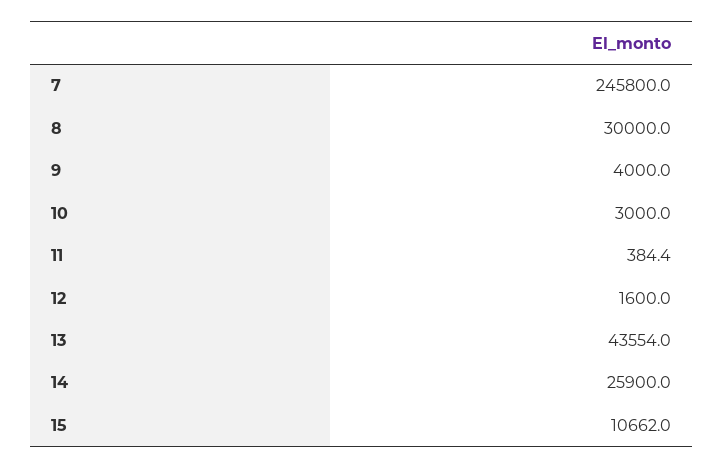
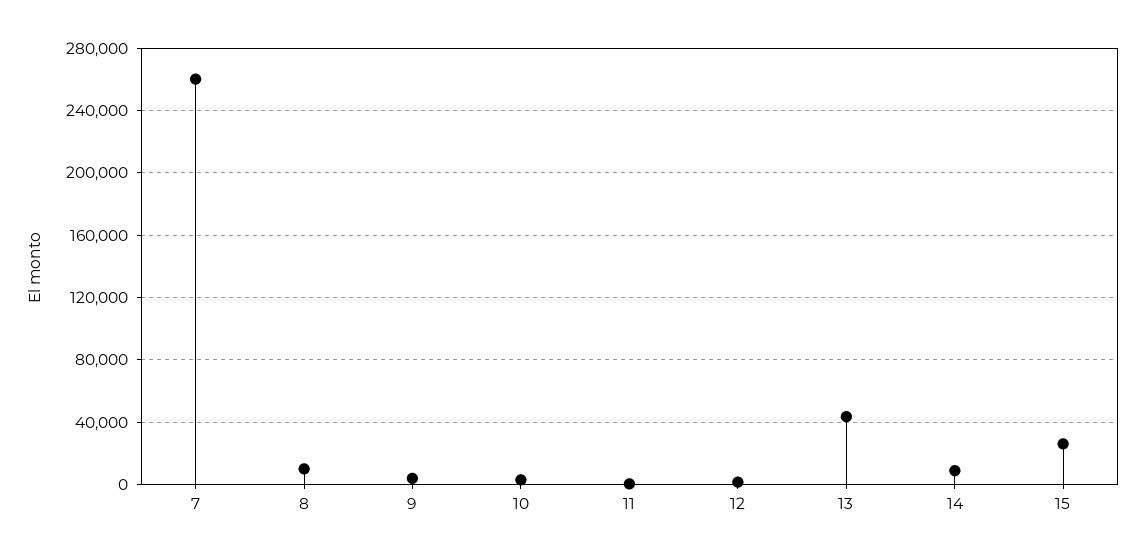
7: 245800 -> 260000
8: 30000 -> 10000
14: 25900 -> 10000
15: 10662 -> 25000

